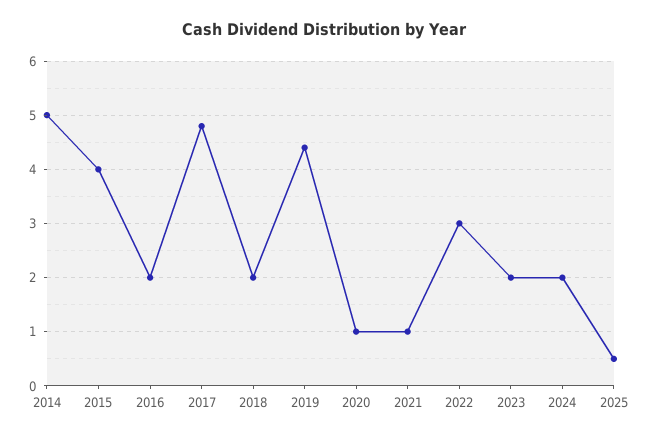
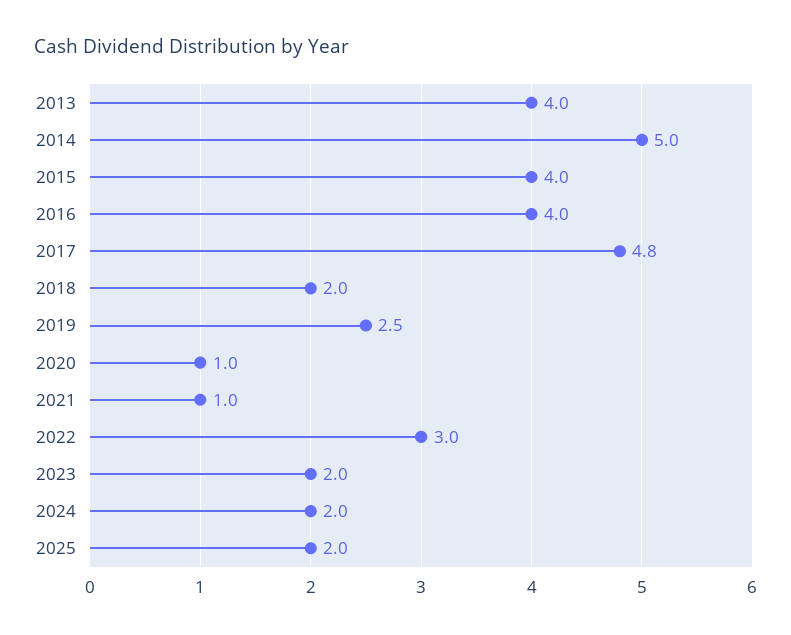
2016: 2 -> 4
2019: 4.5 -> 2.5
2025: 0.5 -> 2
2013: none -> 4

